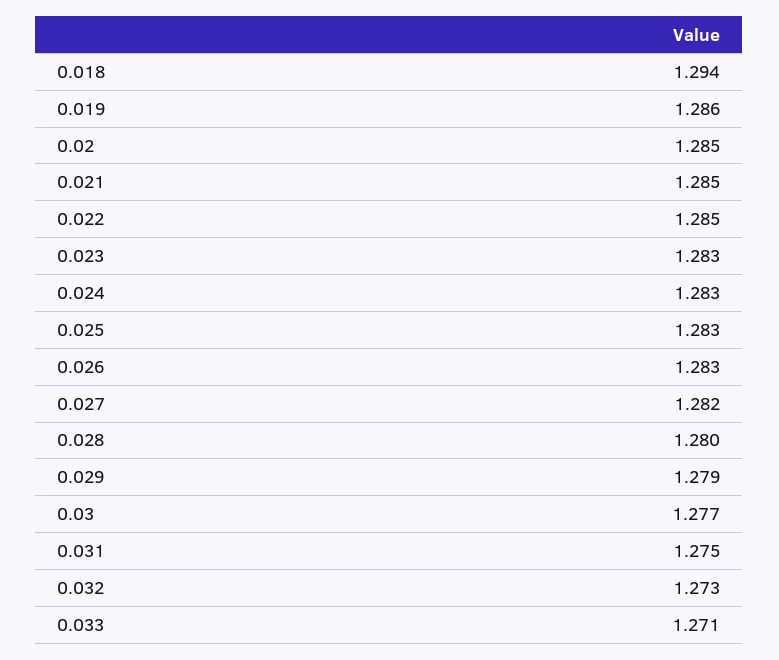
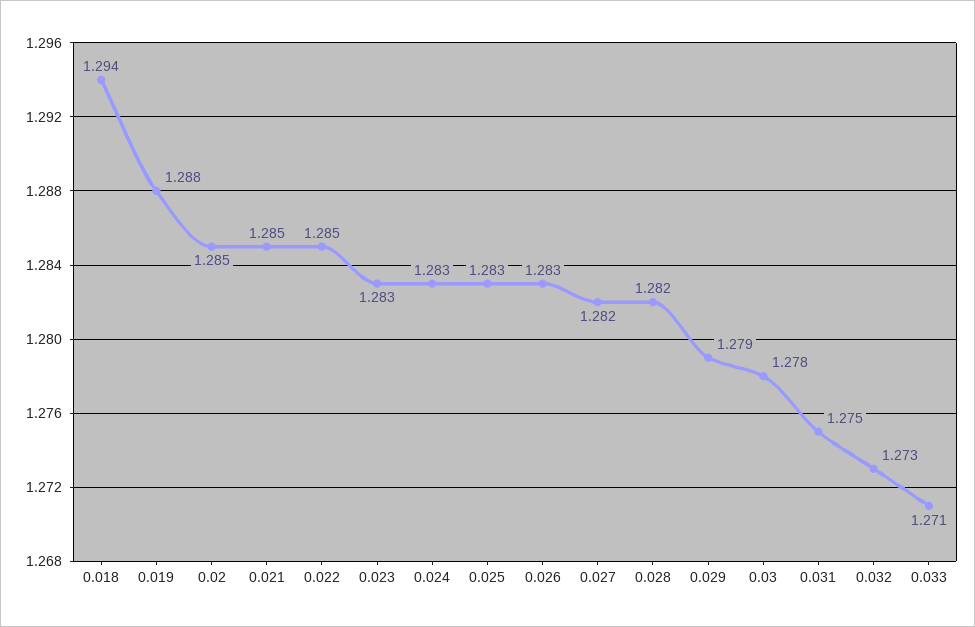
0.019: 1.286 -> 1.288
0.028: 1.28 -> 1.282
0.03: 1.277 -> 1.278

